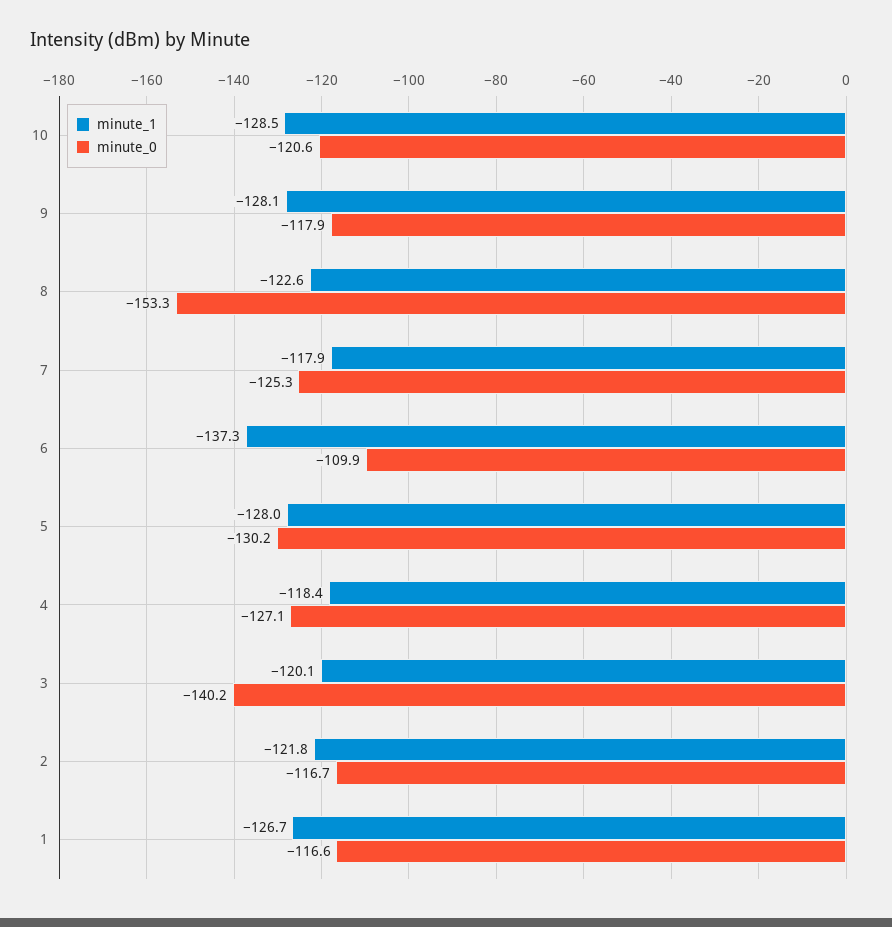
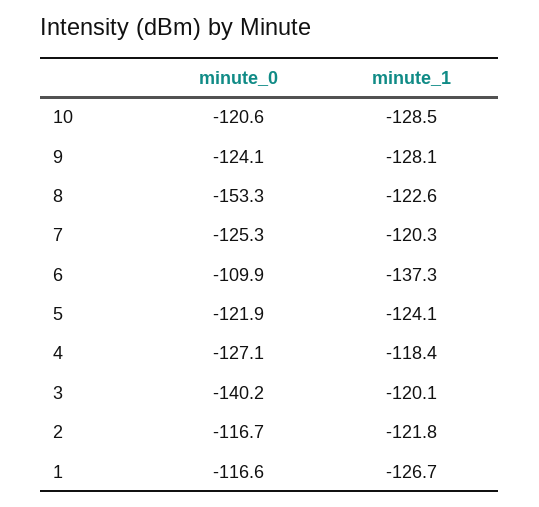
minute_0, 9: -117.9 -> -124.1
minute_1, 7: -117.9 -> -120.3
minute_1, 5: -128 -> -124.1
minute_0, 5: -130.2 -> -121.9

